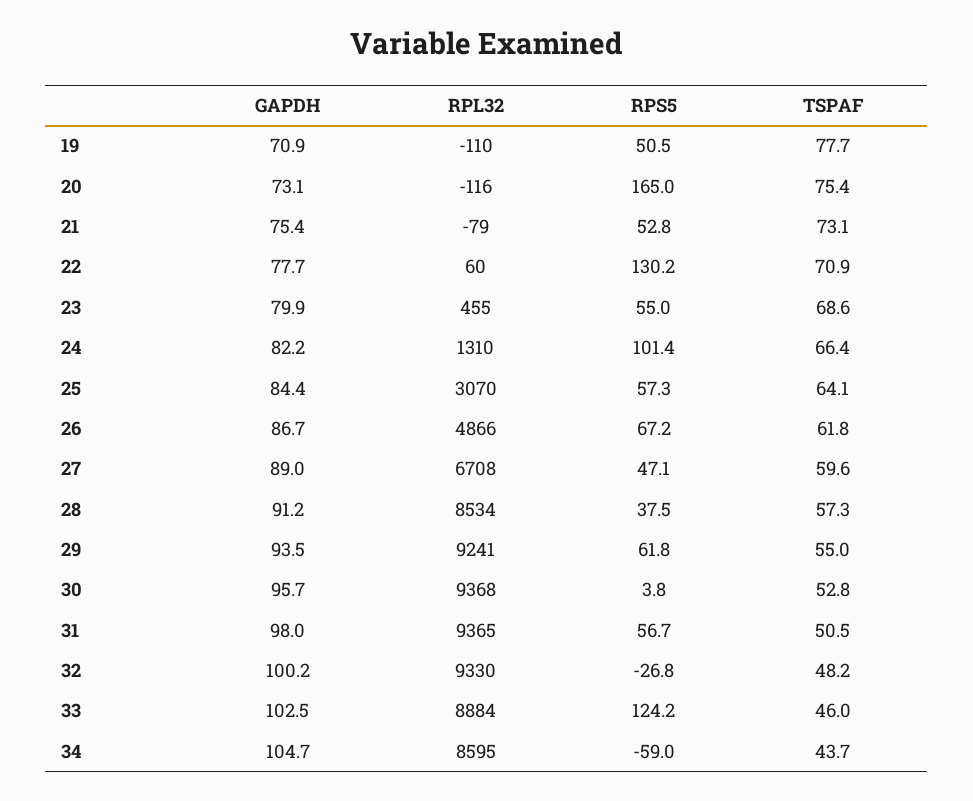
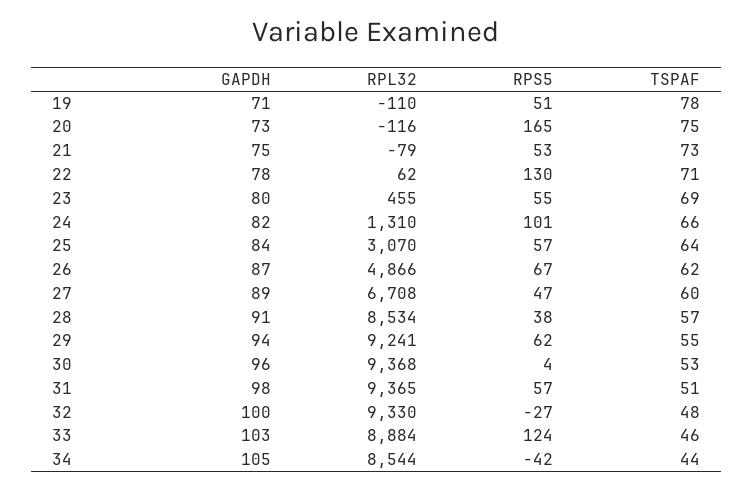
RPL32, 22: 60 -> 62
RPL32, 34: 8595 -> 8544
RPS5, 34: -59 -> -42

